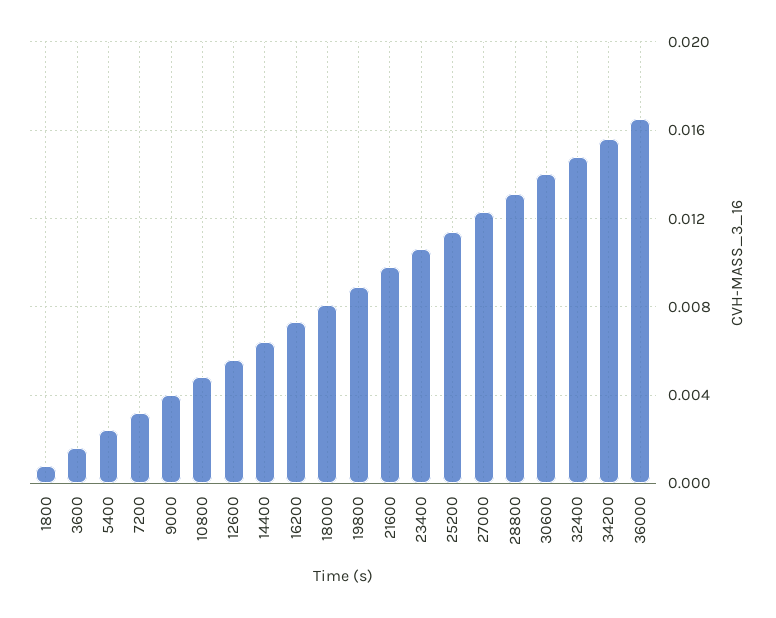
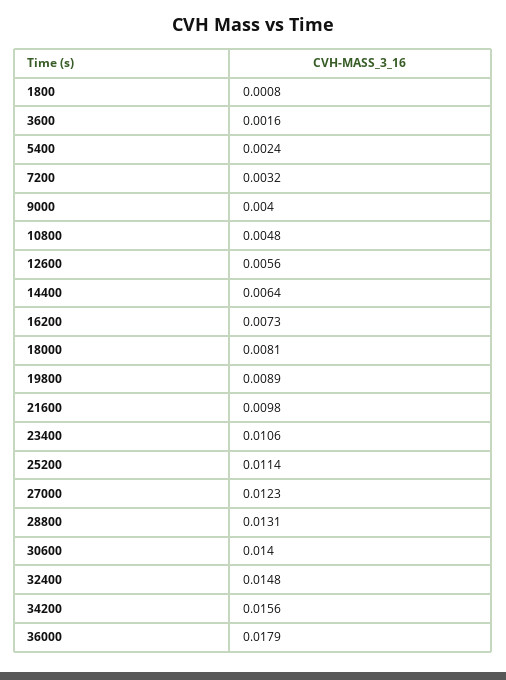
36000: 0.0165 -> 0.0179

